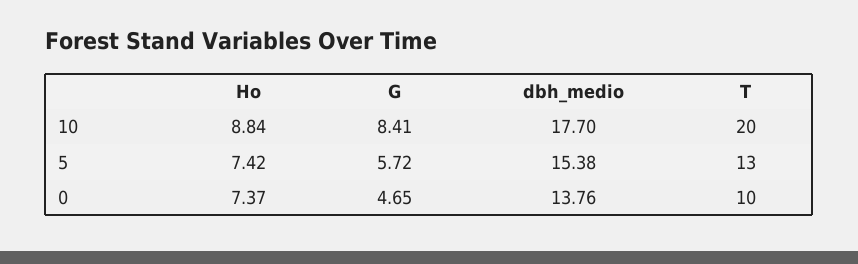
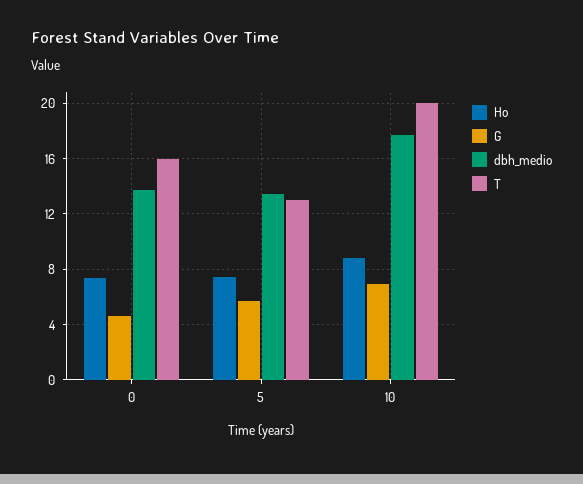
G, 10: 8.41 -> 7
dbh_medio, 5: 15.38 -> 13.5
T, 0: 10 -> 16

